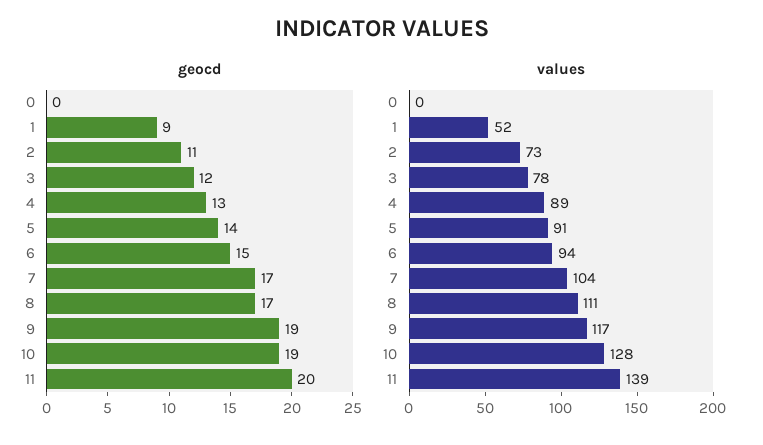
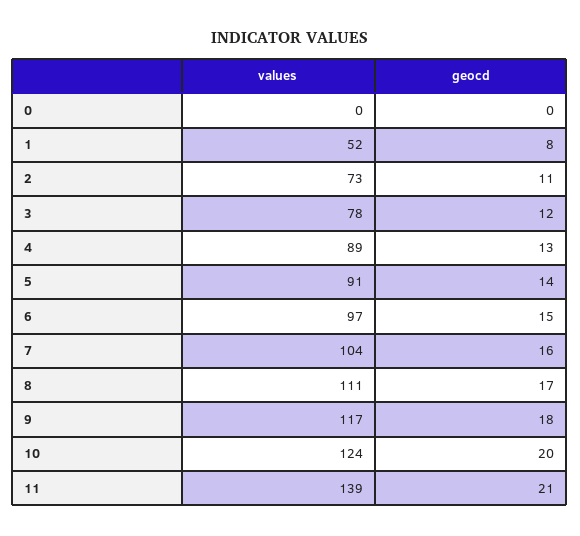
geocd, 1: 9 -> 8
geocd, 7: 17 -> 16
geocd, 9: 19 -> 18
geocd, 10: 19 -> 20
geocd, 11: 20 -> 21
values, 6: 94 -> 97
values, 10: 128 -> 124

